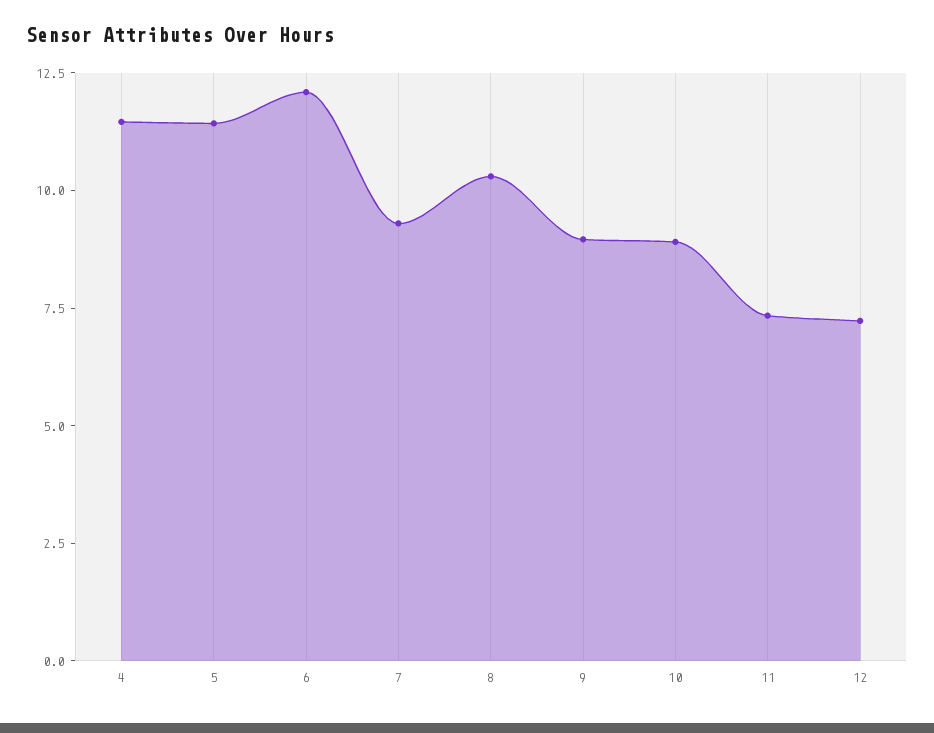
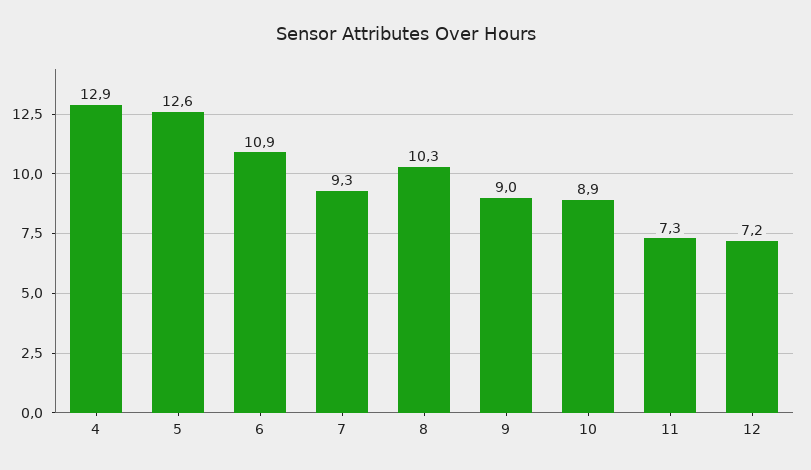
4: 11.5 -> 12.9
5: 11.5 -> 12.6
6: 12 -> 10.9

